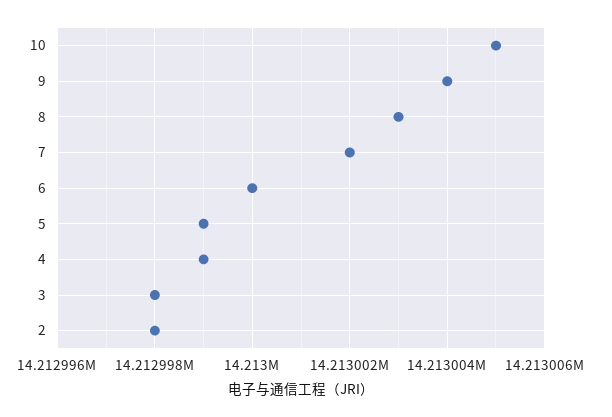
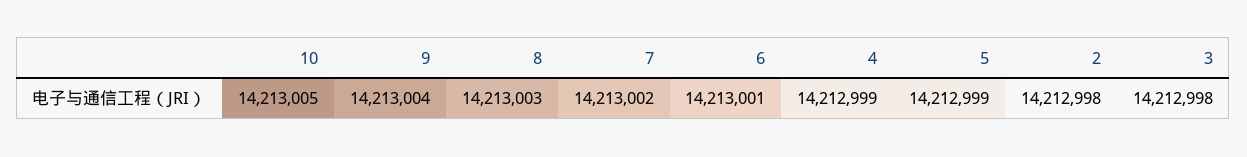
6: 14213000 -> 14213001

